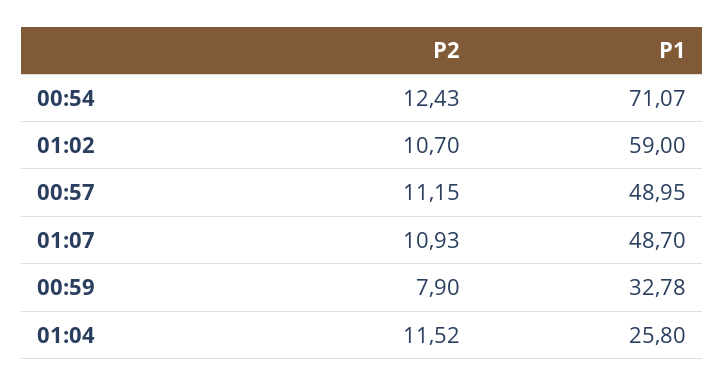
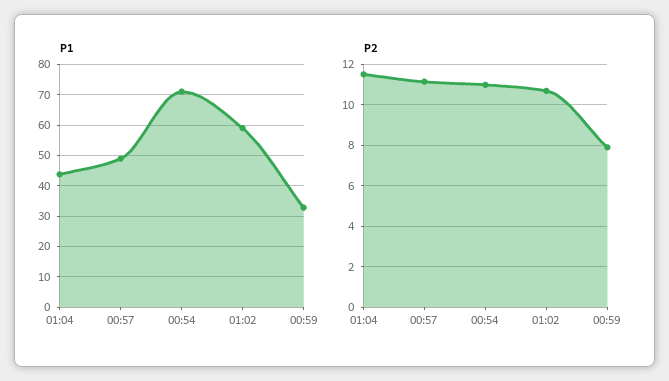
P2, 00:54: 12.43 -> 11
P2, 01:07: 10.93 -> none
P1, 01:07: 48.7 -> none
P1, 01:04: 25.8 -> 44

